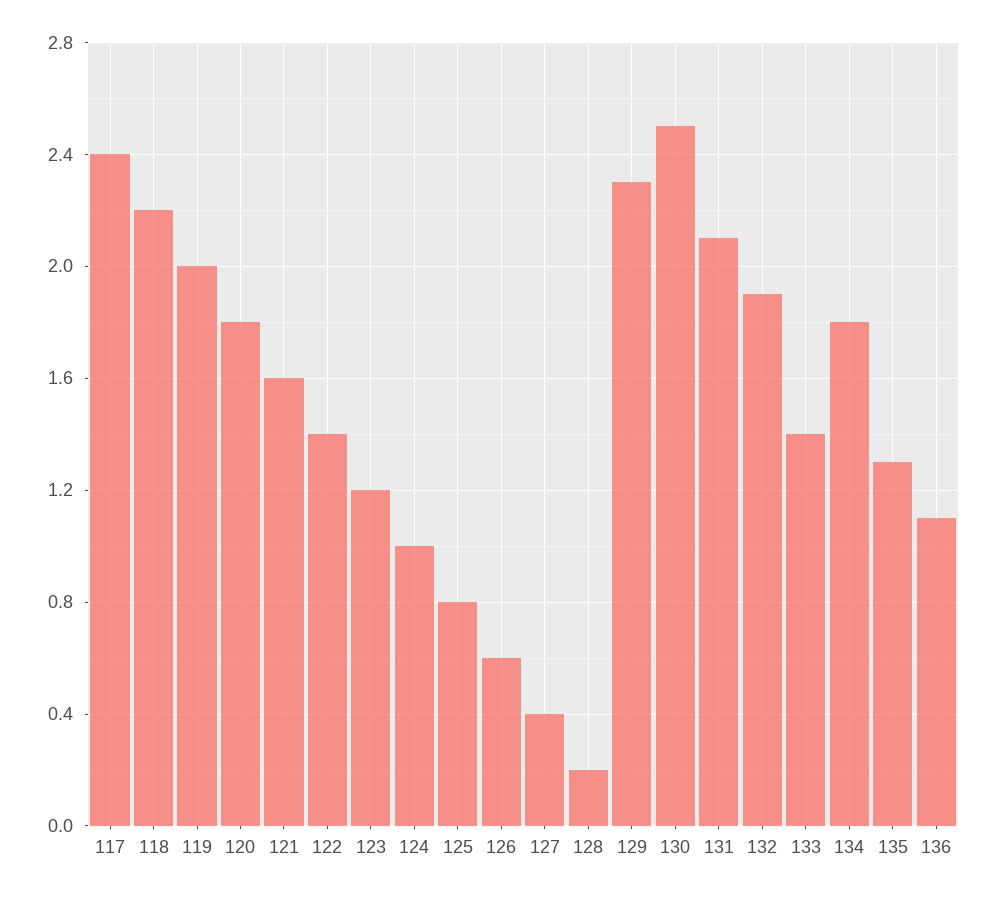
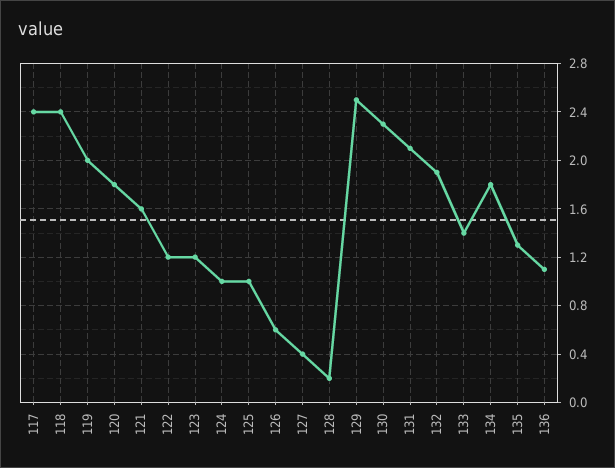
118: 2.2 -> 2.4
122: 1.4 -> 1.2
125: 0.8 -> 1
129: 2.3 -> 2.5
130: 2.5 -> 2.3

